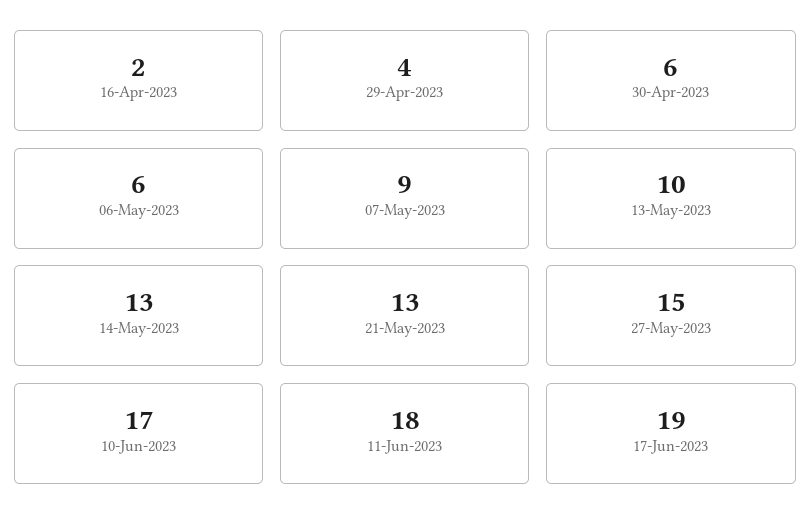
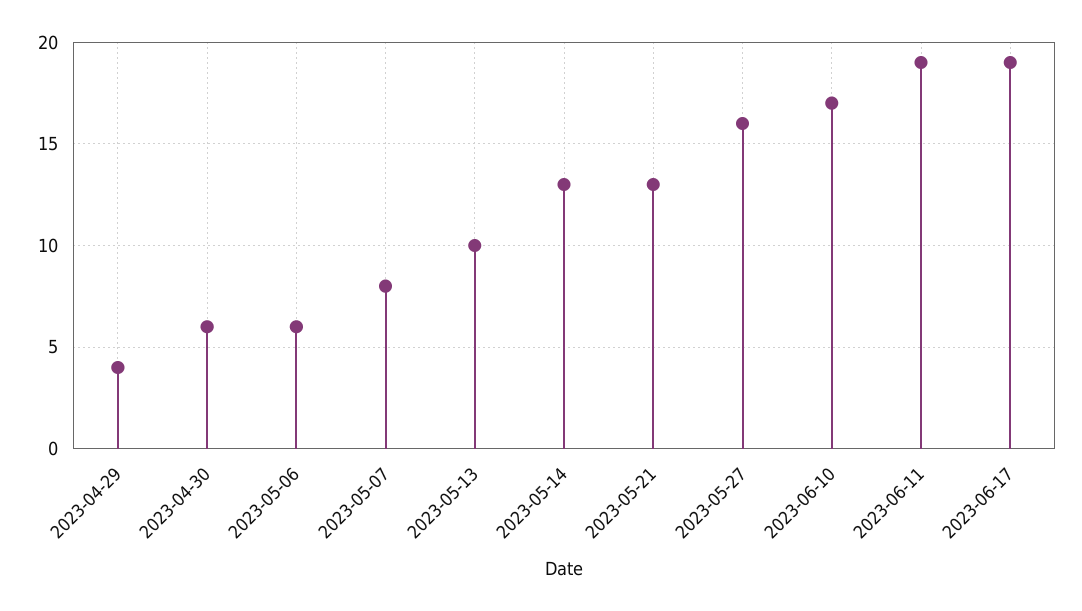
16-Apr-2023: 2 -> none
07-May-2023: 9 -> 8
27-May-2023: 15 -> 16
11-Jun-2023: 18 -> 19

